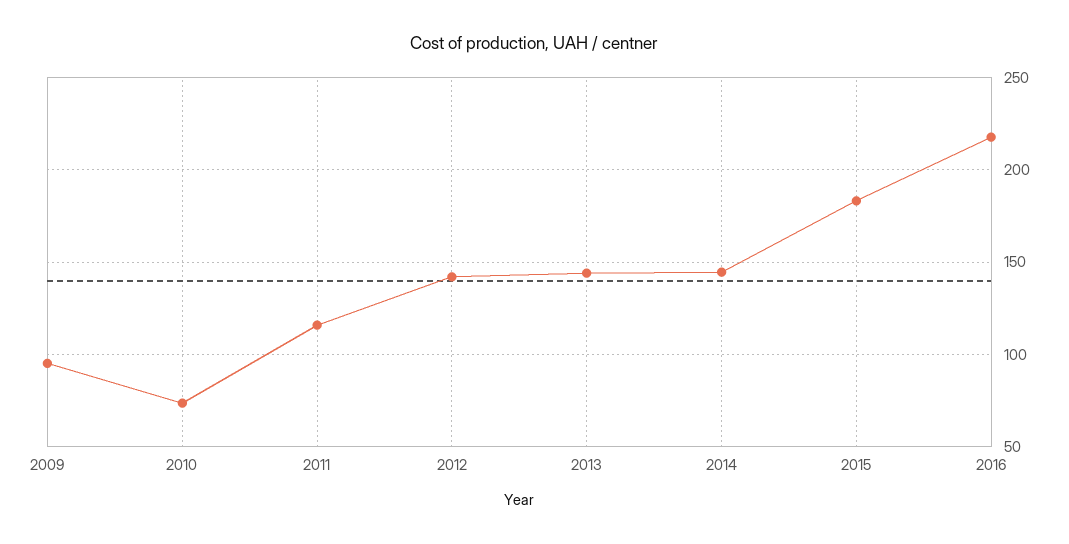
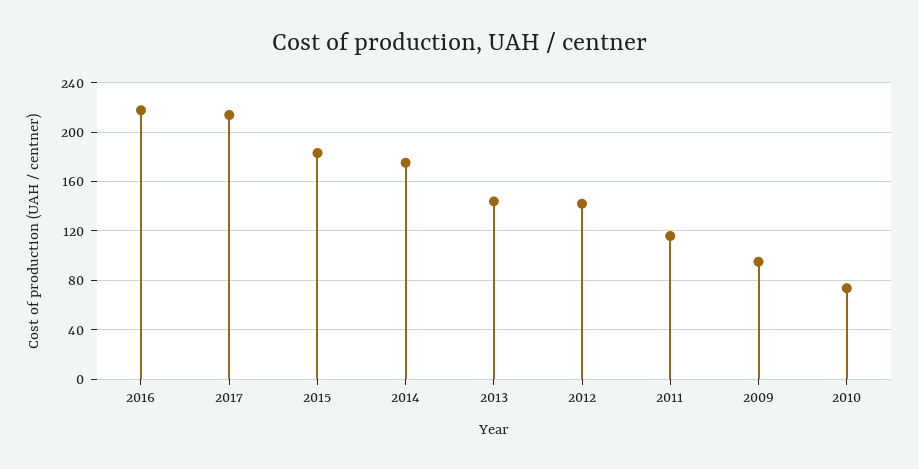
2014: 145 -> 175
2017: none -> 215

